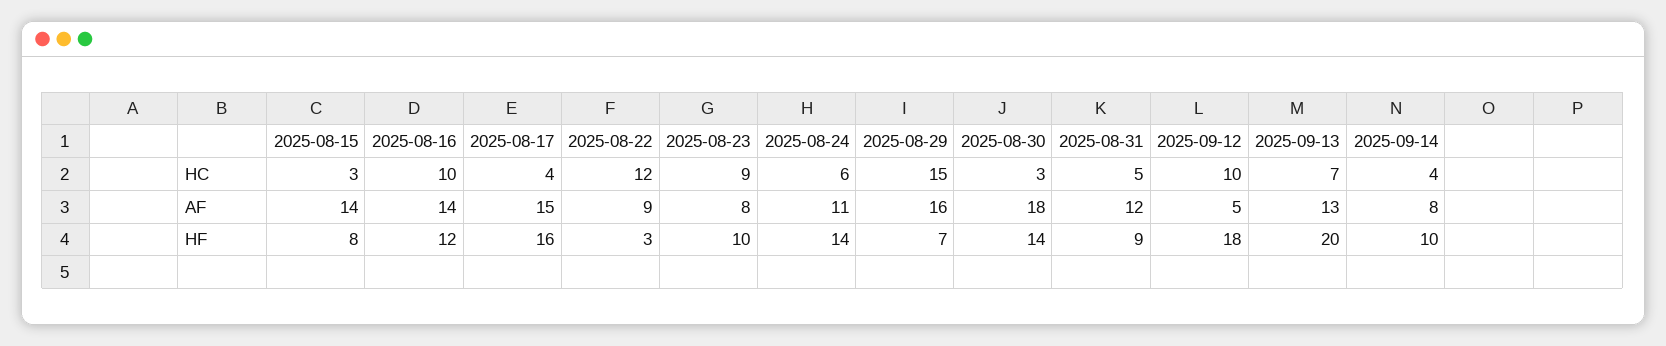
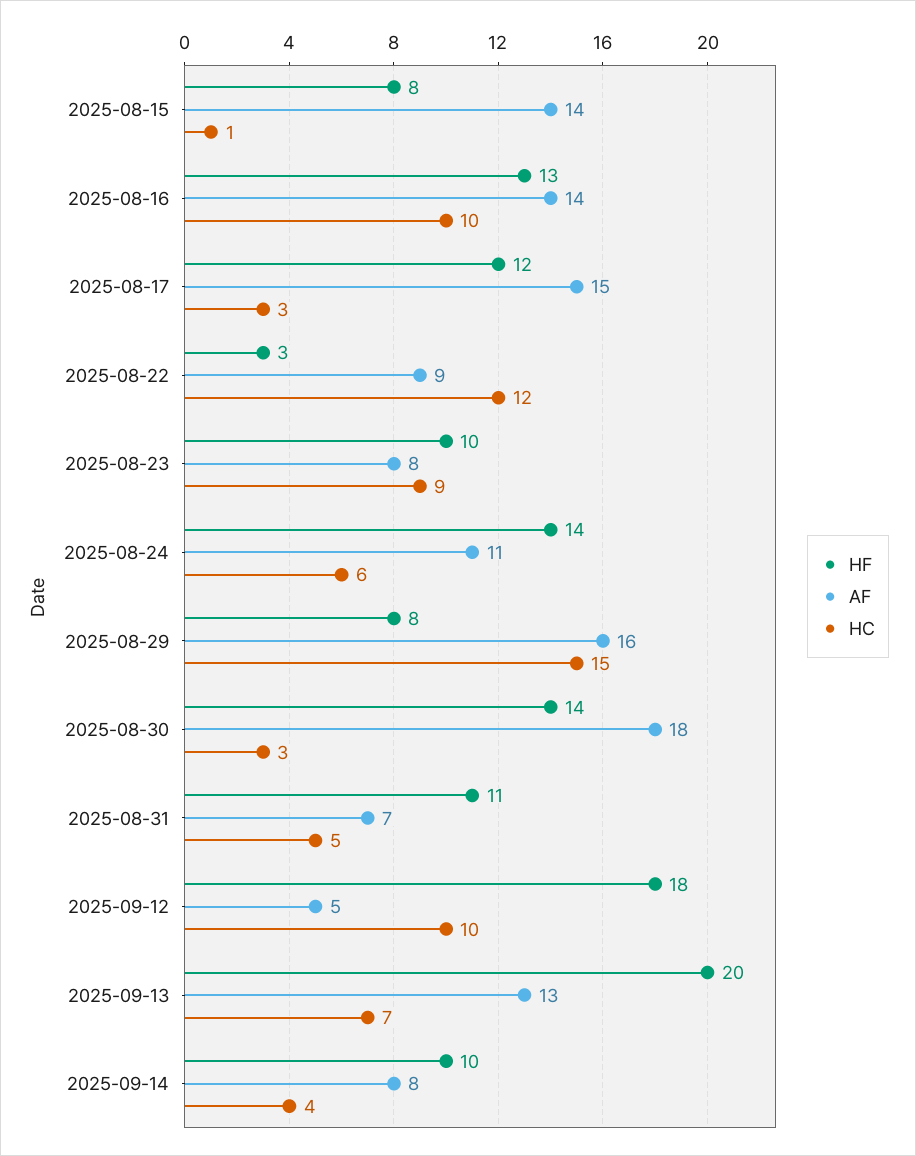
HC, 2025-08-15: 3 -> 1
HC, 2025-08-17: 4 -> 3
AF, 2025-08-31: 12 -> 7
HF, 2025-08-16: 12 -> 13
HF, 2025-08-17: 16 -> 12
HF, 2025-08-29: 7 -> 8
HF, 2025-08-31: 9 -> 11

